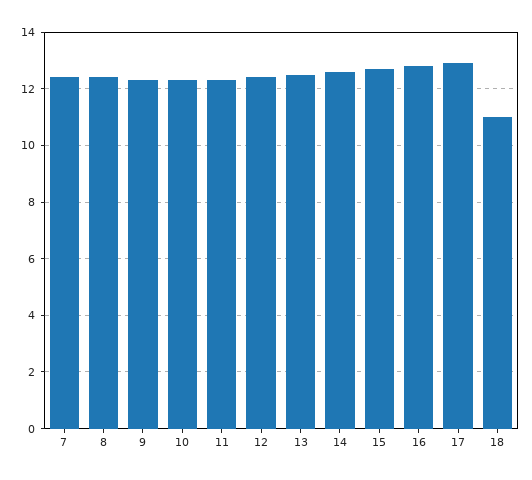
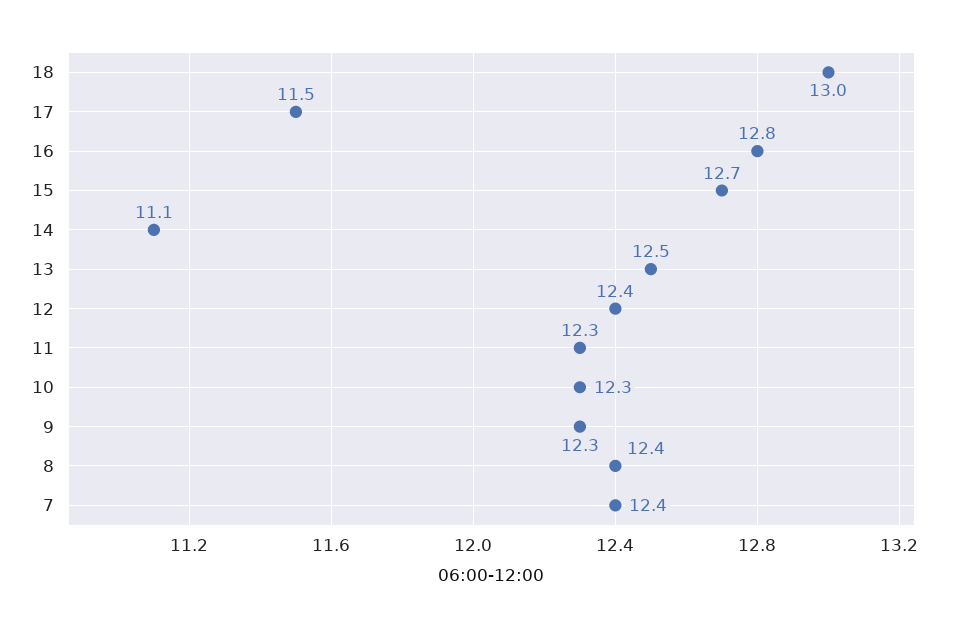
14: 12.5 -> 11.1
17: 13 -> 11.5
18: 11 -> 13

